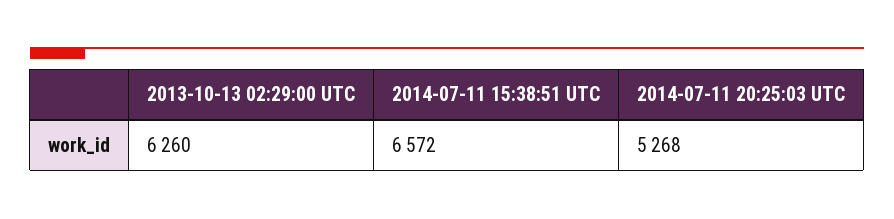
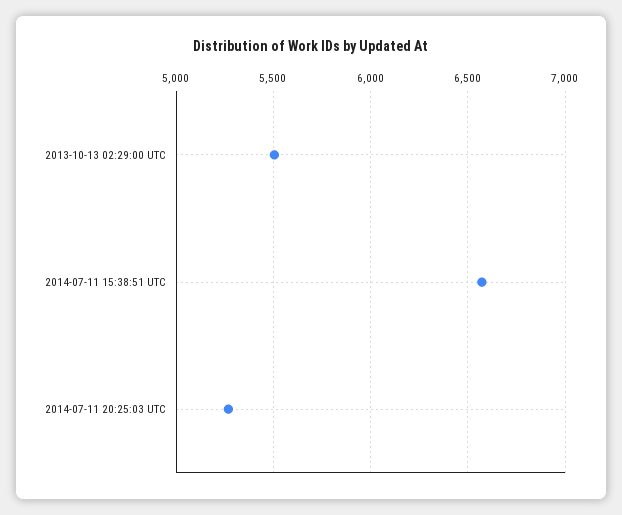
2013-10-13 02:29:00 UTC: 6260 -> 5500

